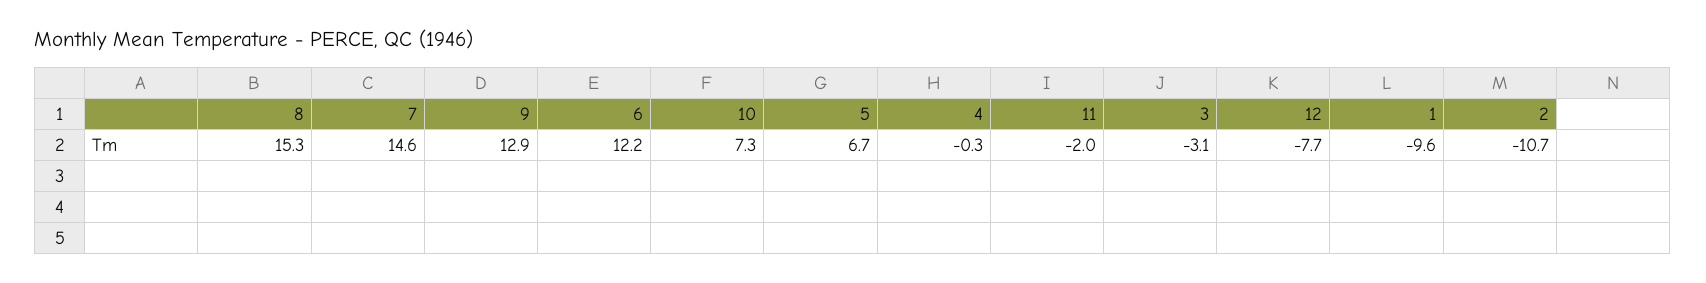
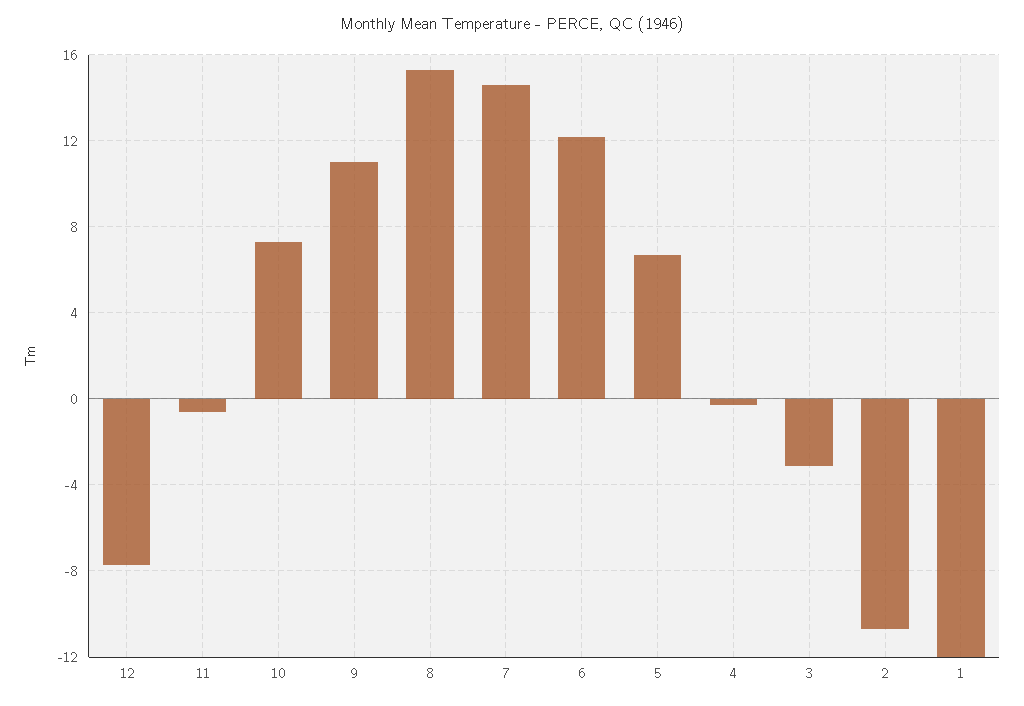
9: 12.9 -> 11
11: -2 -> -0.5
1: -9.6 -> -12

